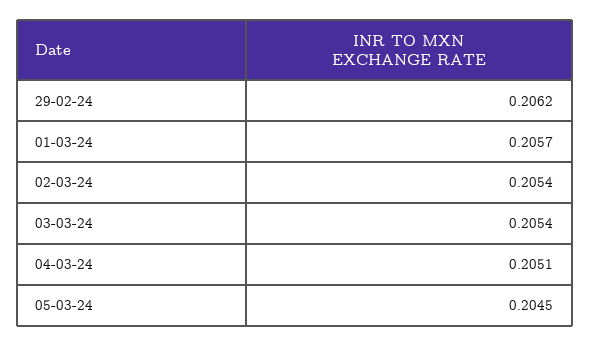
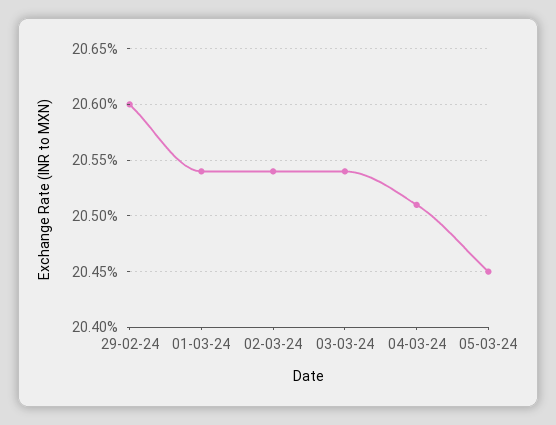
29-02-24: 0.2062 -> 0.206
01-03-24: 0.2057 -> 0.2054

